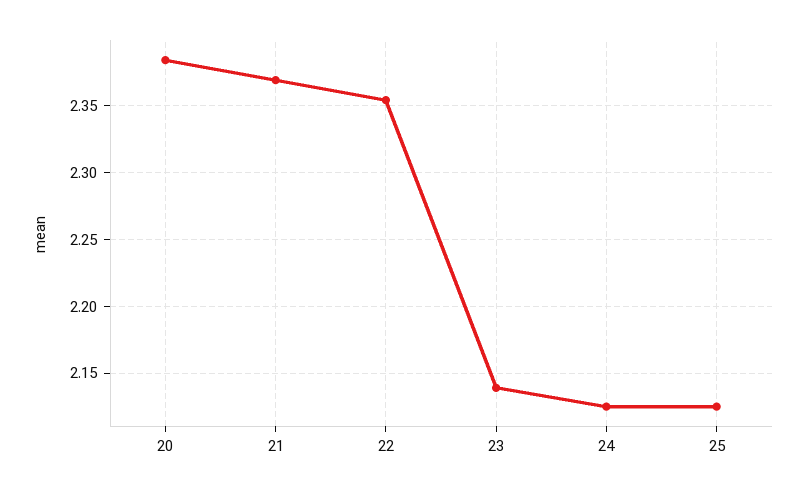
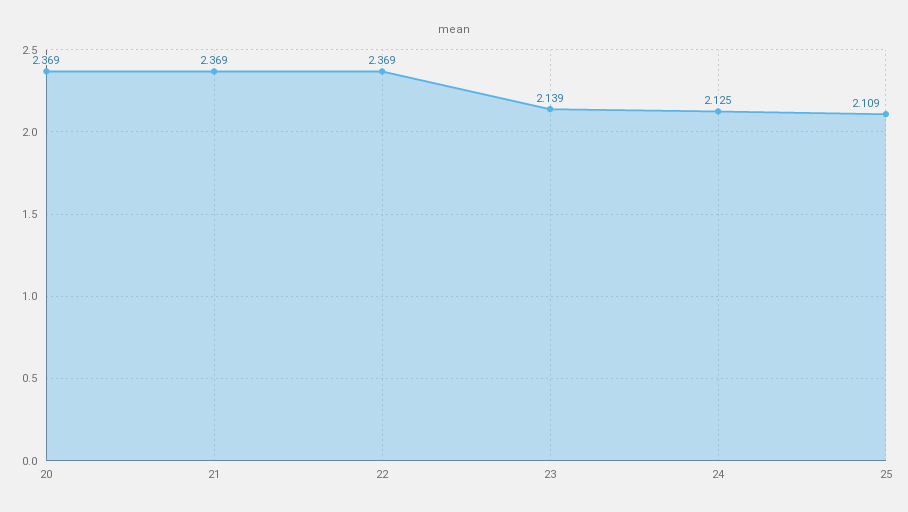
20: 2.385 -> 2.369
22: 2.355 -> 2.369
25: 2.125 -> 2.109

